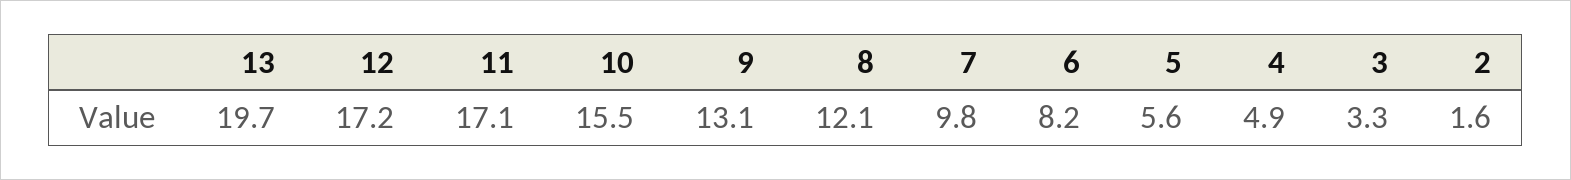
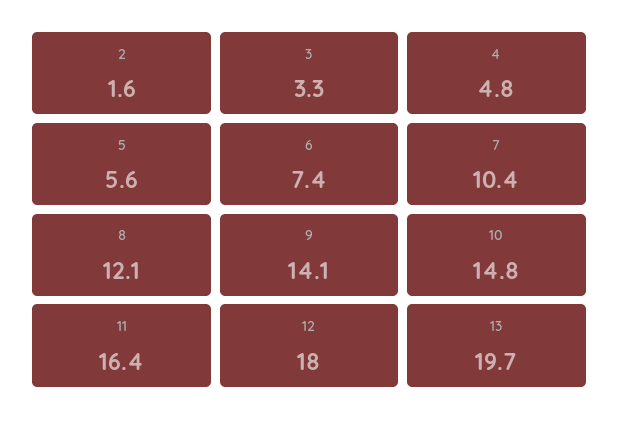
12: 17.2 -> 18
11: 17.1 -> 16.4
10: 15.5 -> 14.8
9: 13.1 -> 14.1
7: 9.8 -> 10.4
6: 8.2 -> 7.4
4: 4.9 -> 4.8

